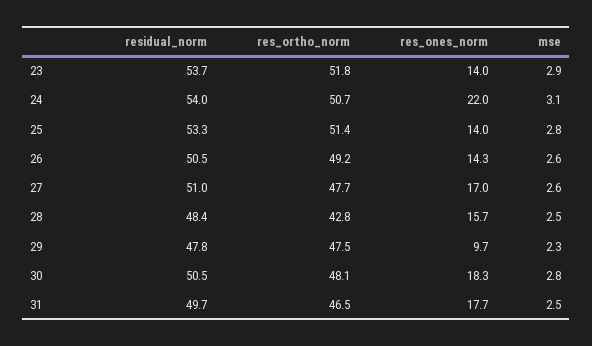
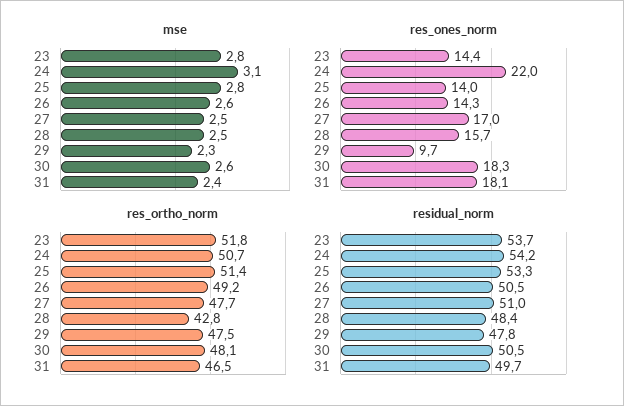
res_ones_norm, 23: 14 -> 14.4
mse, 23: 2.9 -> 2.8
residual_norm, 24: 54 -> 54.2
mse, 27: 2.6 -> 2.5
mse, 30: 2.8 -> 2.6
res_ones_norm, 31: 17.7 -> 18.1
mse, 31: 2.5 -> 2.4

